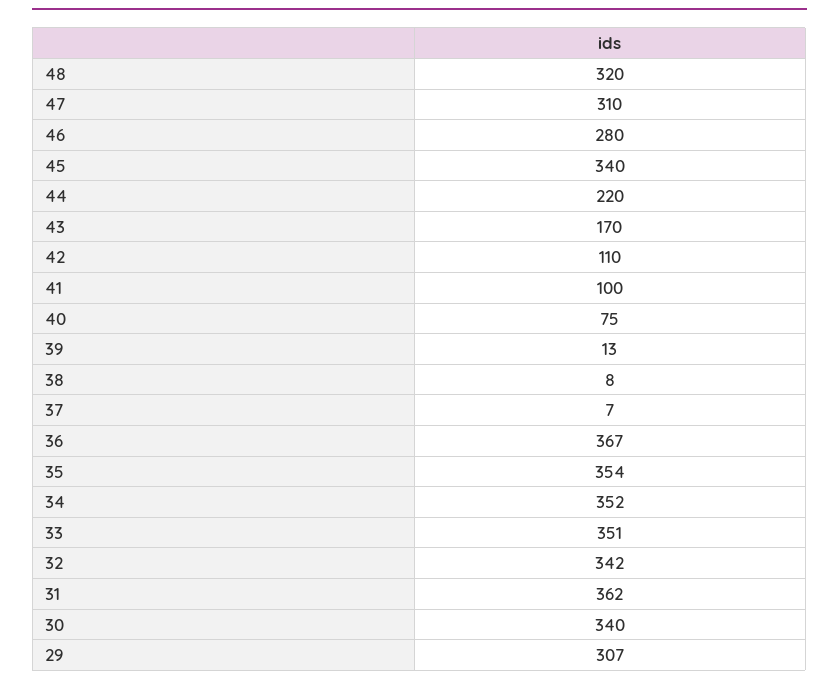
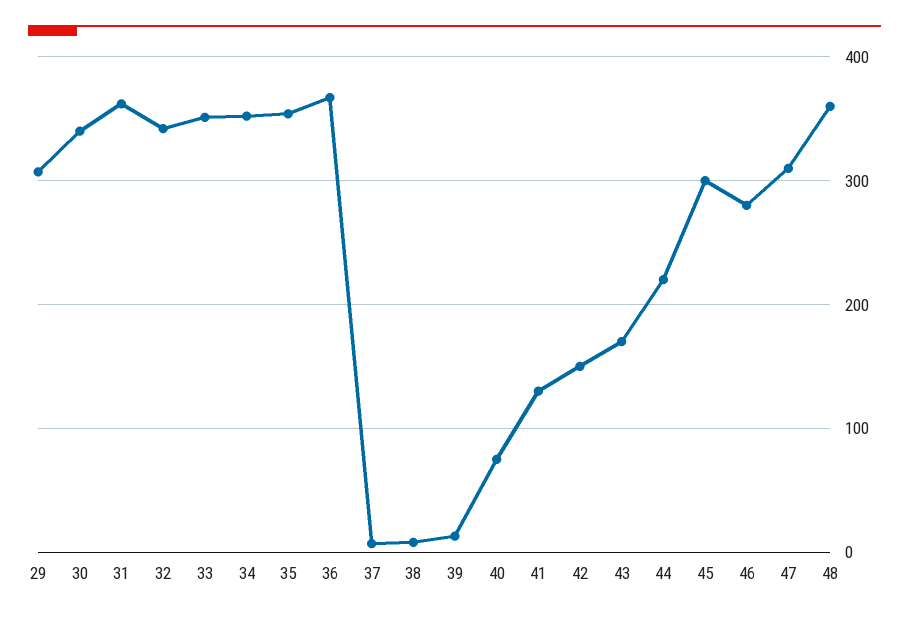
48: 320 -> 360
45: 340 -> 300
42: 110 -> 150
41: 100 -> 130

